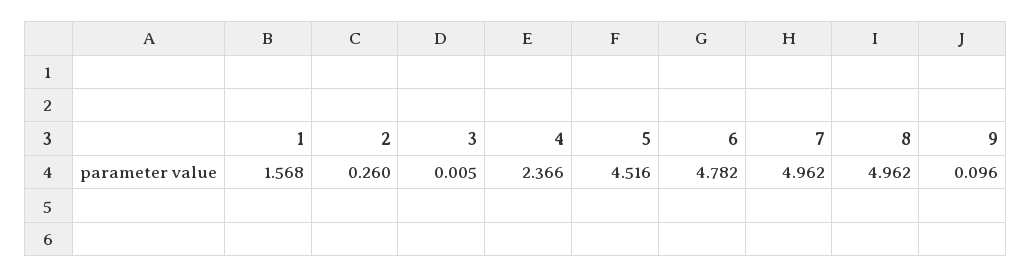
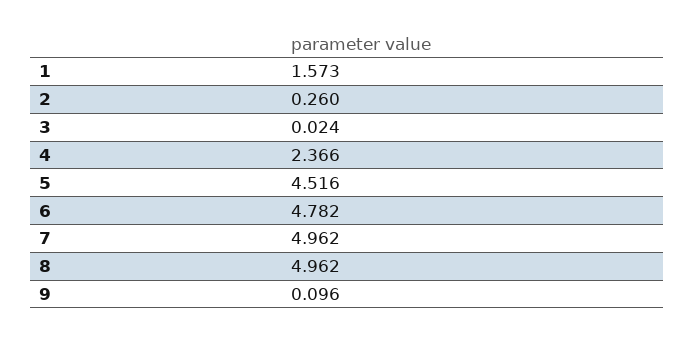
1: 1.568 -> 1.573
3: 0.005 -> 0.024

